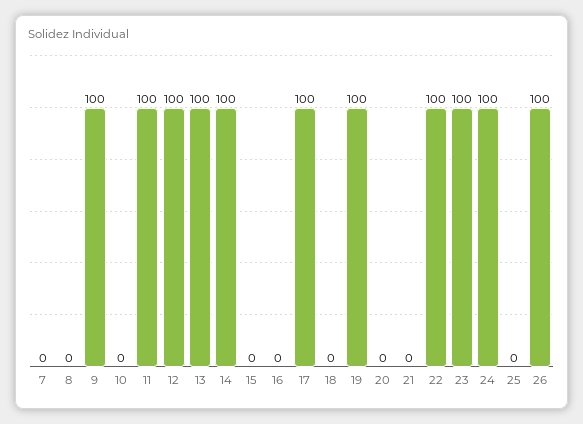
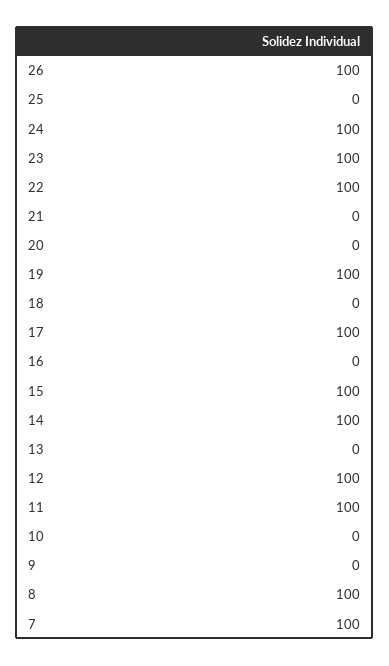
7: 0 -> 100
8: 0 -> 100
9: 100 -> 0
13: 100 -> 0
15: 0 -> 100

